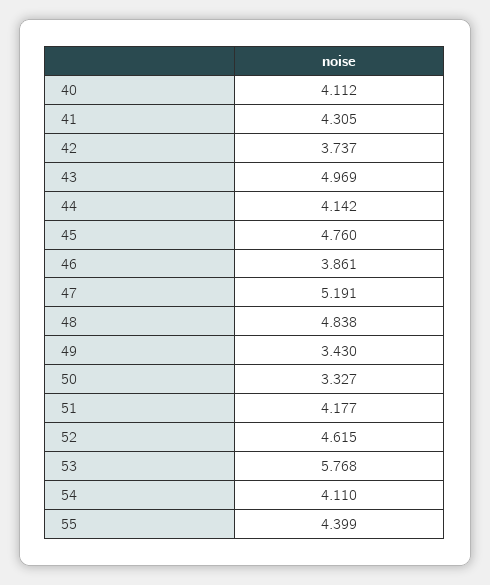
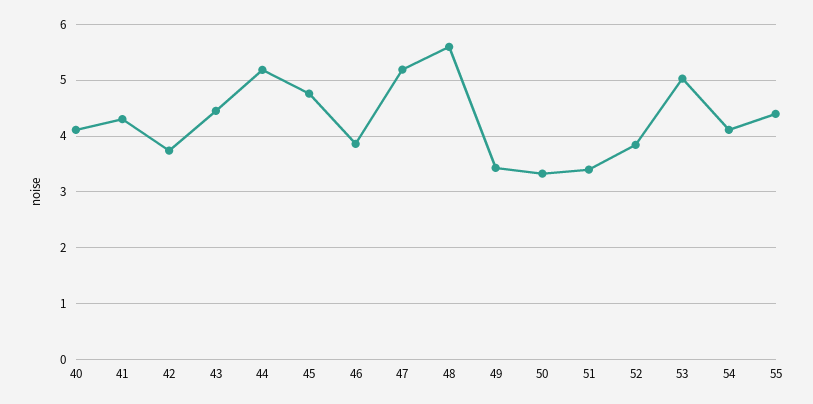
43: 4.969 -> 4.4
44: 4.142 -> 5.2
48: 4.838 -> 5.6
51: 4.177 -> 3.4
52: 4.615 -> 3.8
53: 5.768 -> 5

